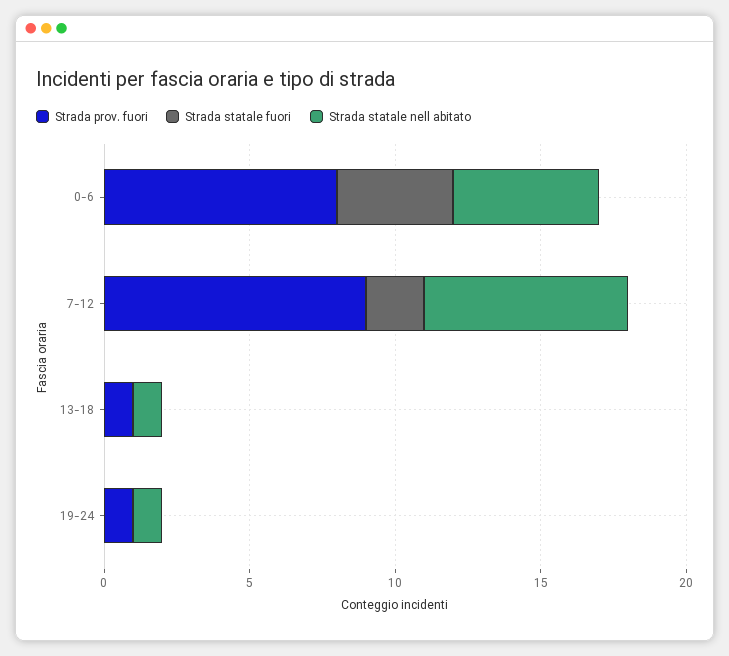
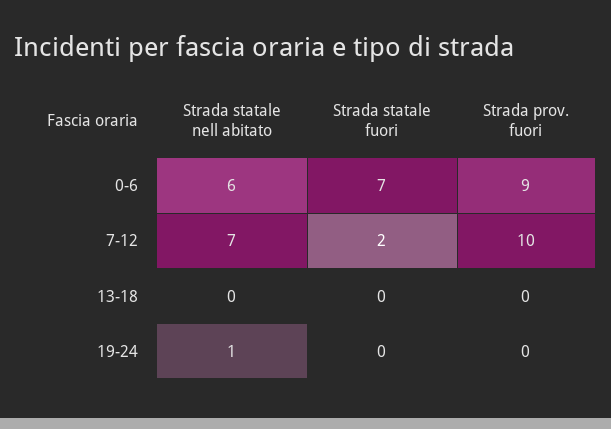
Strada prov. fuori, 0-6: 8 -> 9
Strada statale fuori, 0-6: 4 -> 7
Strada statale nell abitato, 0-6: 5 -> 6
Strada prov. fuori, 7-12: 9 -> 10
Strada prov. fuori, 13-18: 1 -> 0
Strada statale nell abitato, 13-18: 1 -> 0
Strada prov. fuori, 19-24: 1 -> 0

